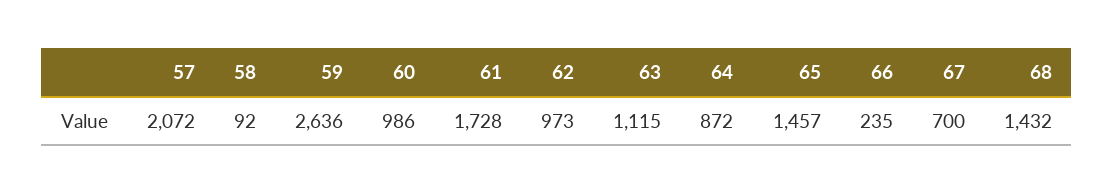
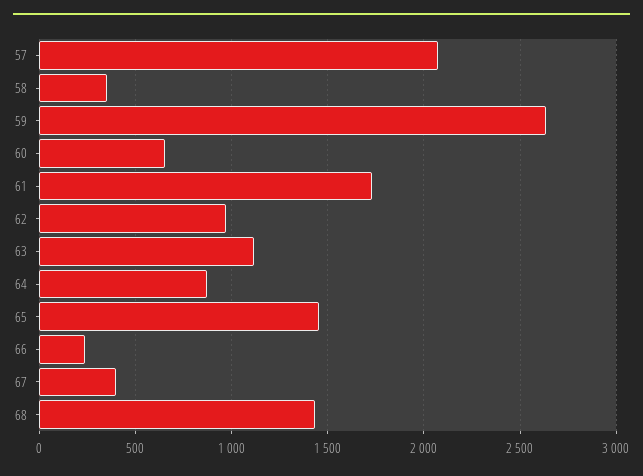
58: 92 -> 350
60: 986 -> 650
67: 700 -> 400

